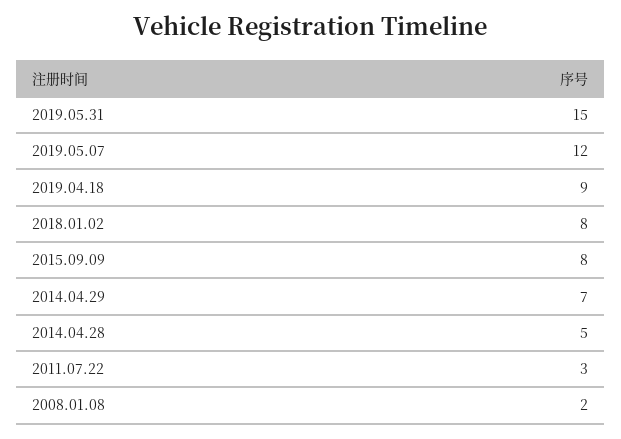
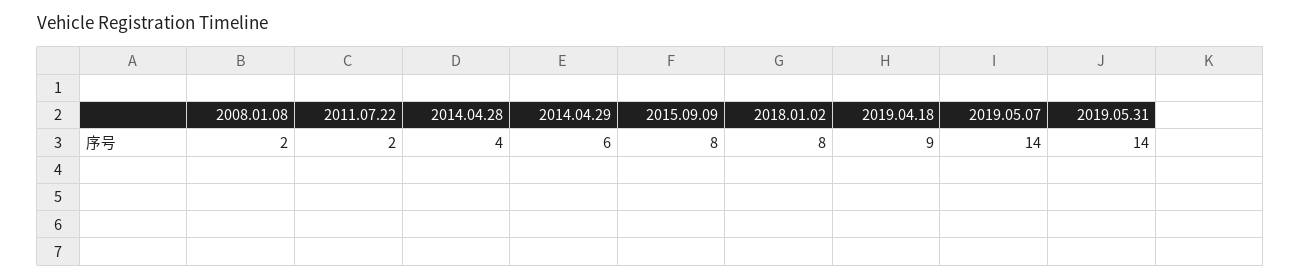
2019.05.31: 15 -> 14
2019.05.07: 12 -> 14
2014.04.29: 7 -> 6
2014.04.28: 5 -> 4
2011.07.22: 3 -> 2

